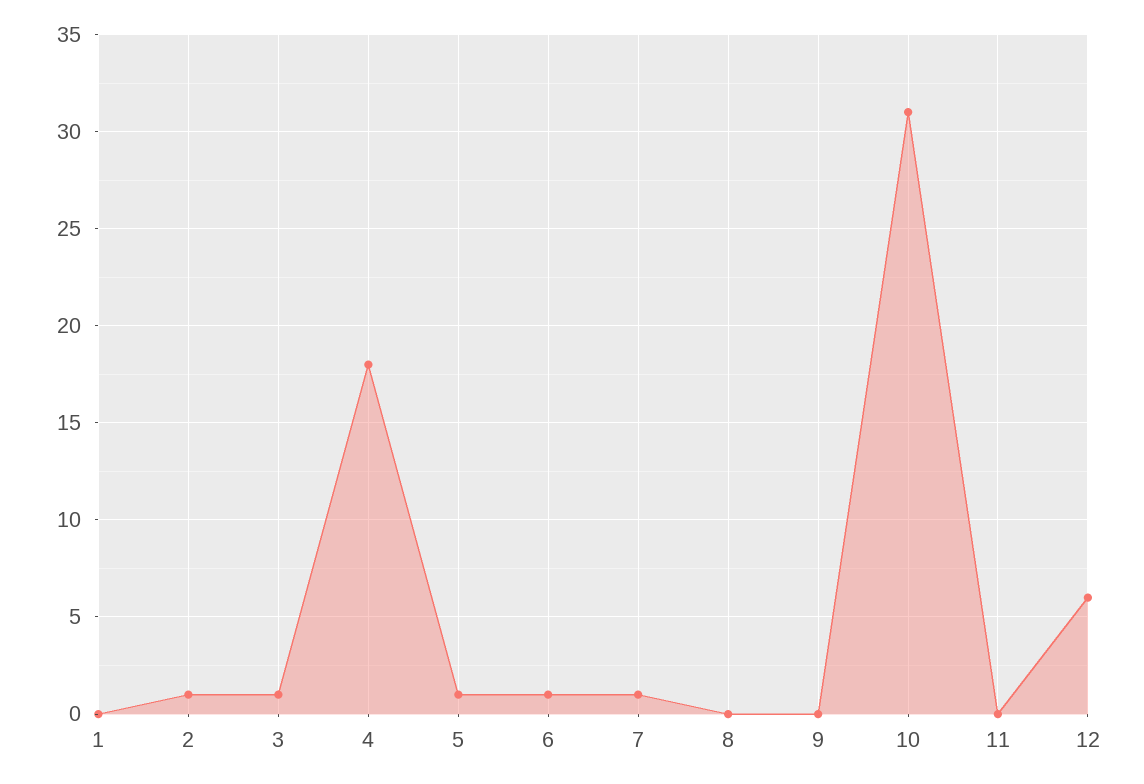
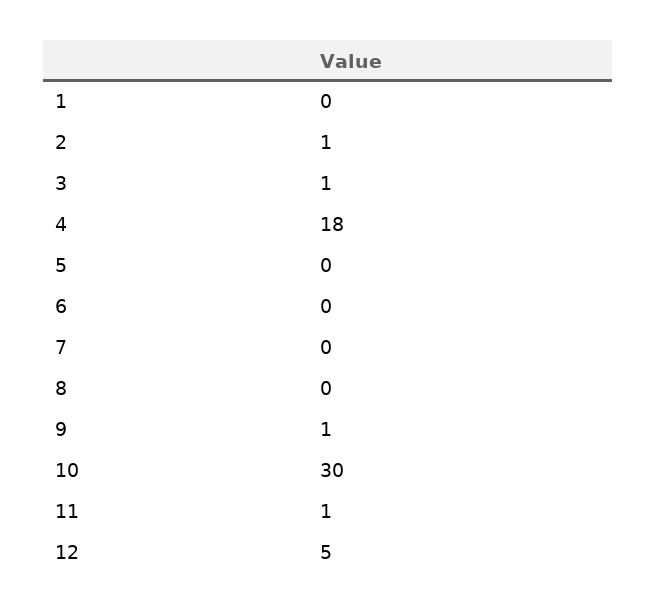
5: 1 -> 0
6: 1 -> 0
7: 1 -> 0
9: 0 -> 1
10: 31 -> 30
11: 0 -> 1
12: 6 -> 5

